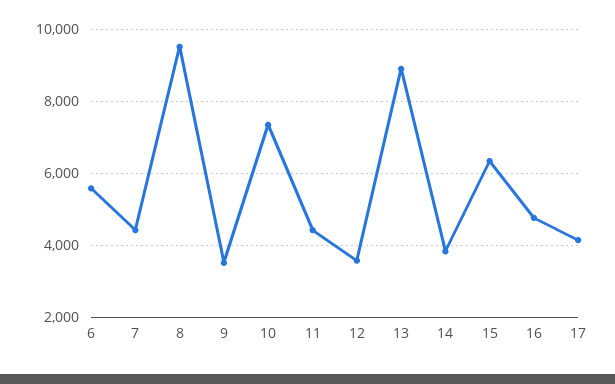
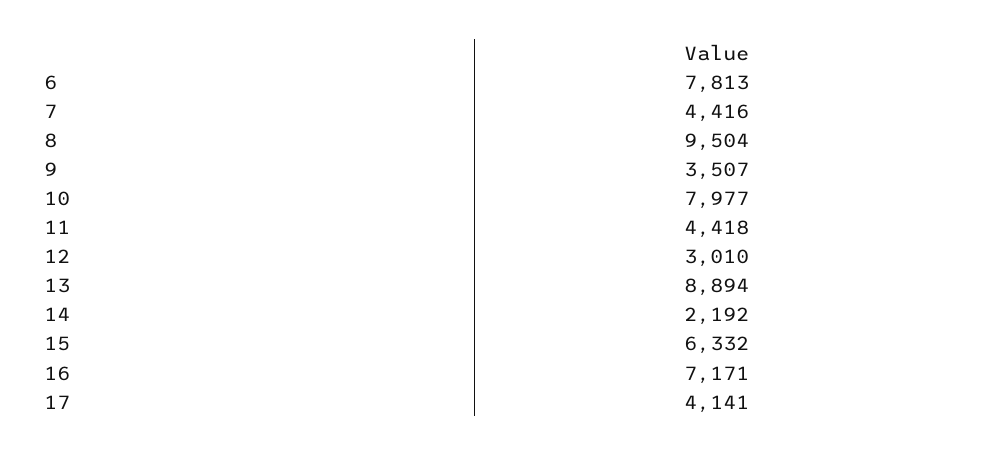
6: 5600 -> 7813
10: 7400 -> 7977
12: 3600 -> 3010
14: 3800 -> 2192
16: 4800 -> 7171

